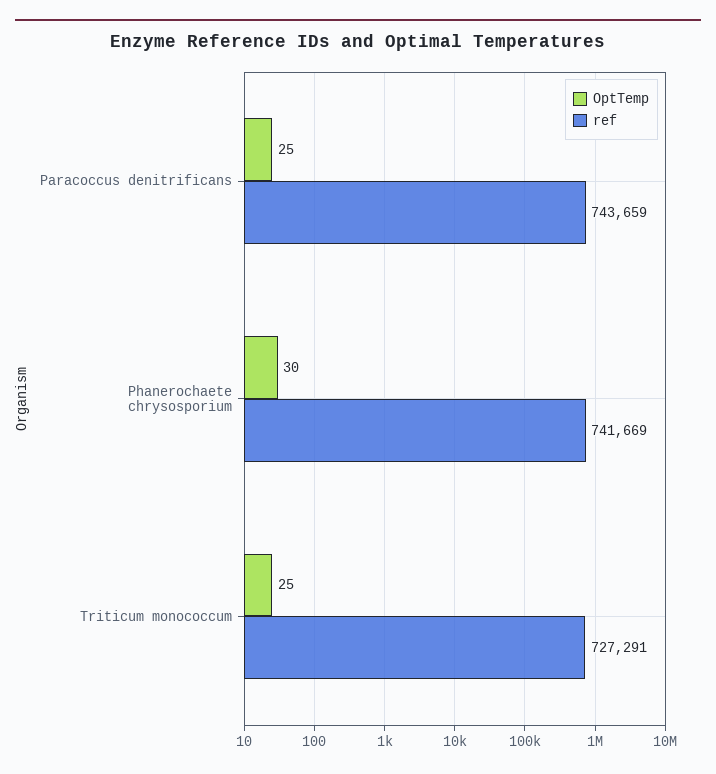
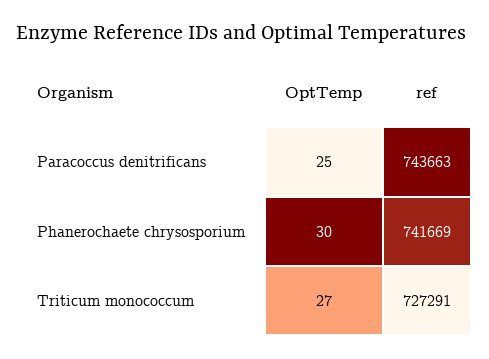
ref, Paracoccus denitrificans: 743659 -> 743663
OptTemp, Triticum monococcum: 25 -> 27

